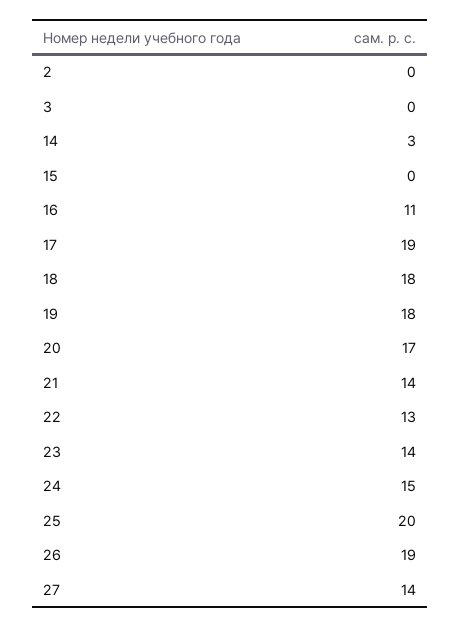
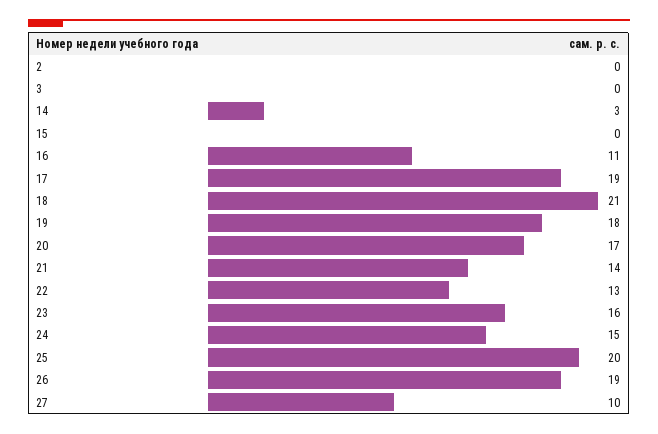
18: 18 -> 21
23: 14 -> 16
27: 14 -> 10

